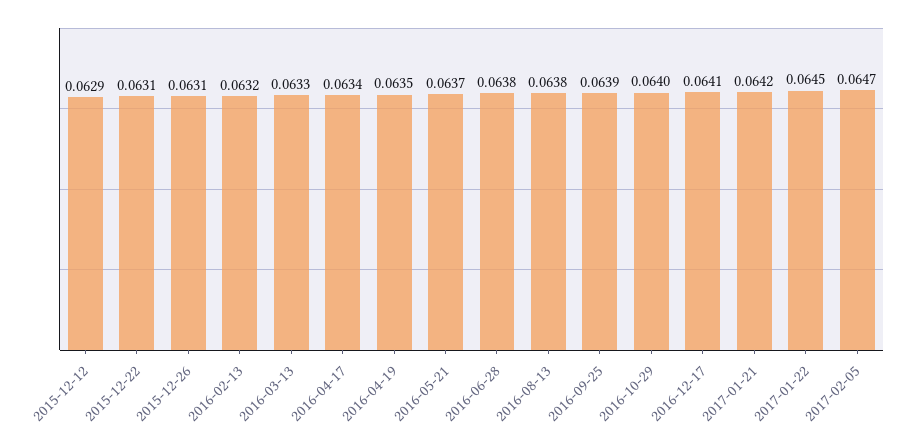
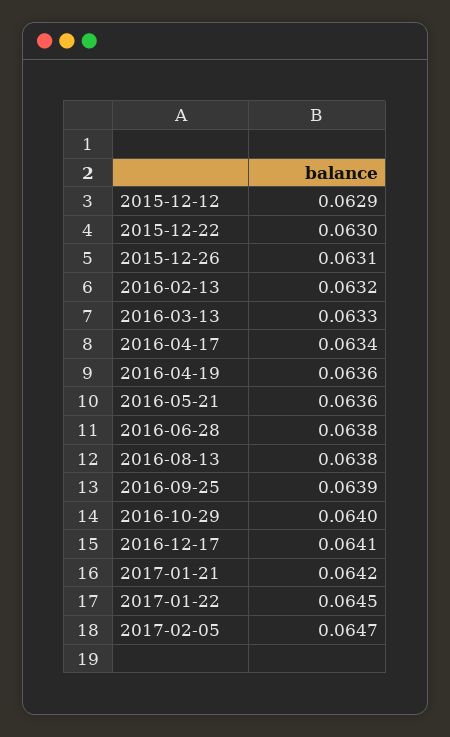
2015-12-22: 0.0631 -> 0.063
2016-04-19: 0.0635 -> 0.0636
2016-05-21: 0.0637 -> 0.0636

